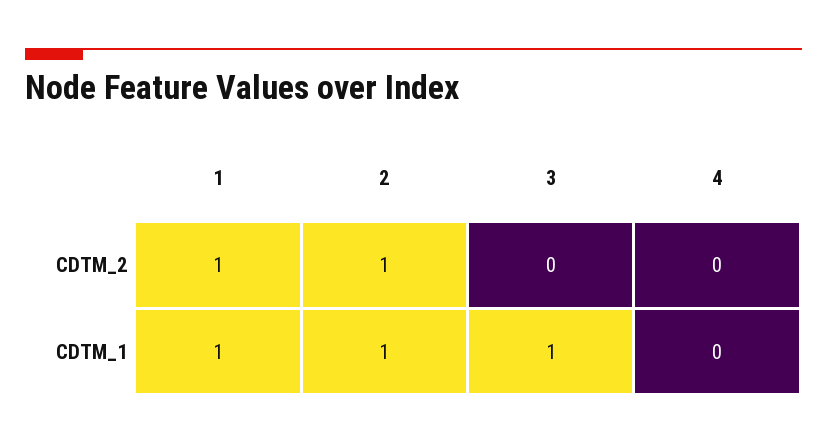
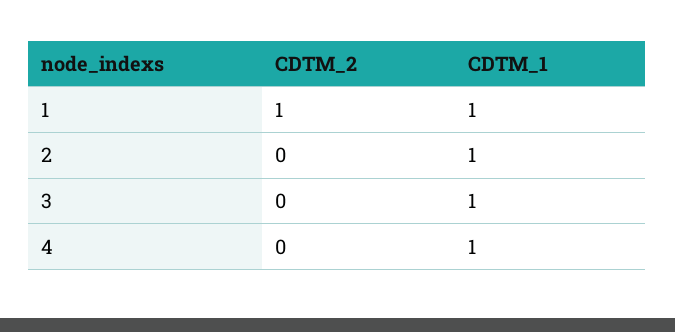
2, CDTM_2: 1 -> 0
4, CDTM_1: 0 -> 1

